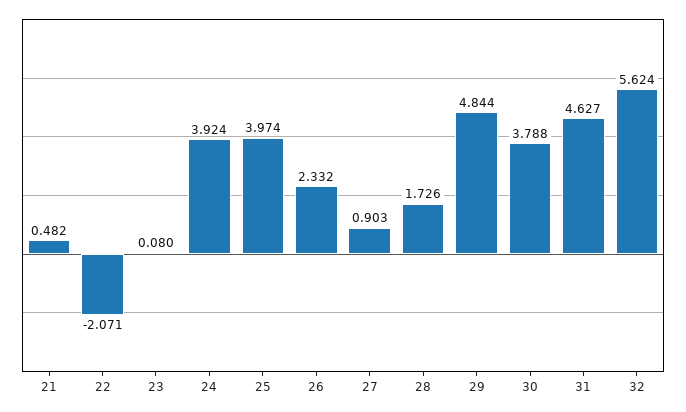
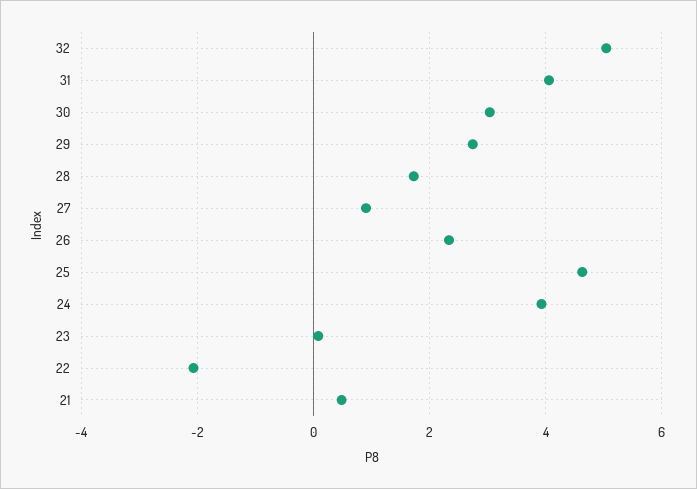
25: 3.974 -> 4.6
29: 4.844 -> 2.8
30: 3.788 -> 3
31: 4.627 -> 4
32: 5.624 -> 5

